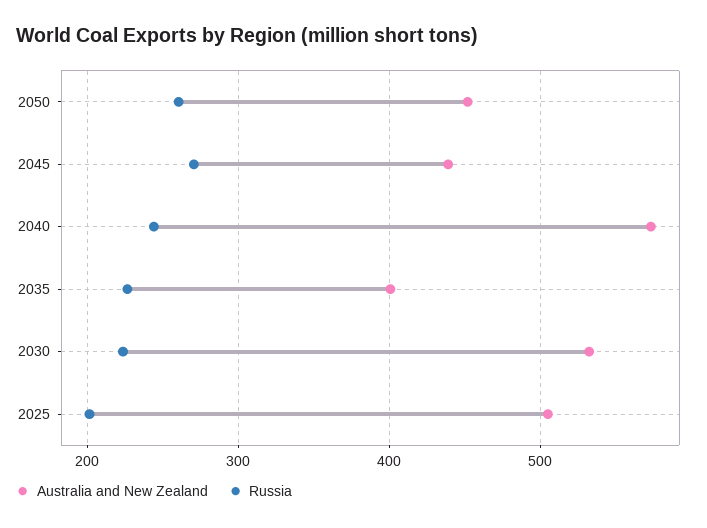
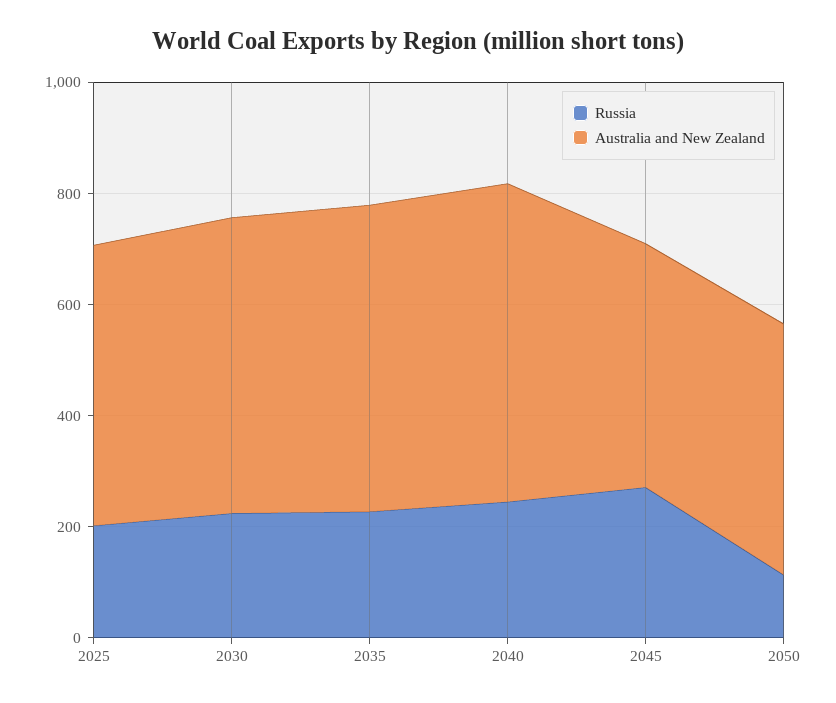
Russia, 2050: 260 -> 100
Australia and New Zealand, 2035: 400 -> 550

